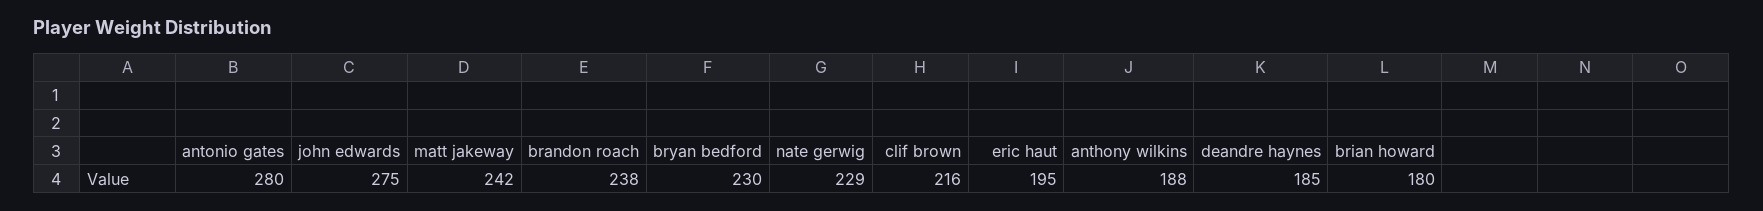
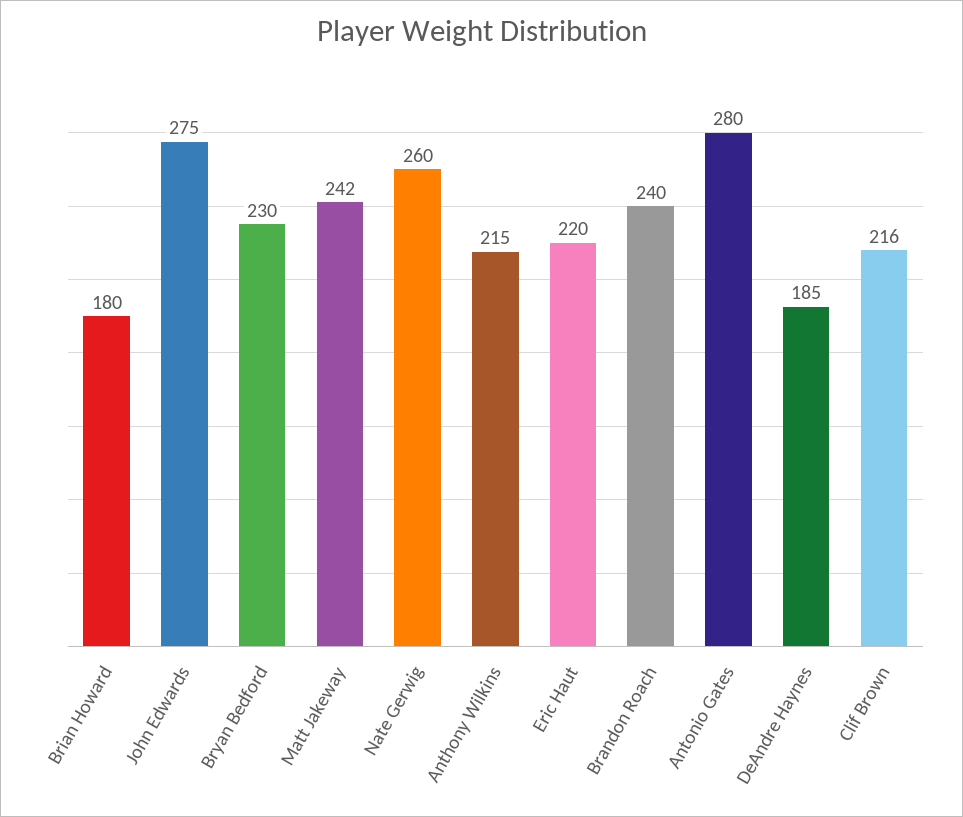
brandon roach: 238 -> 240
nate gerwig: 229 -> 260
eric haut: 195 -> 220
anthony wilkins: 188 -> 215

